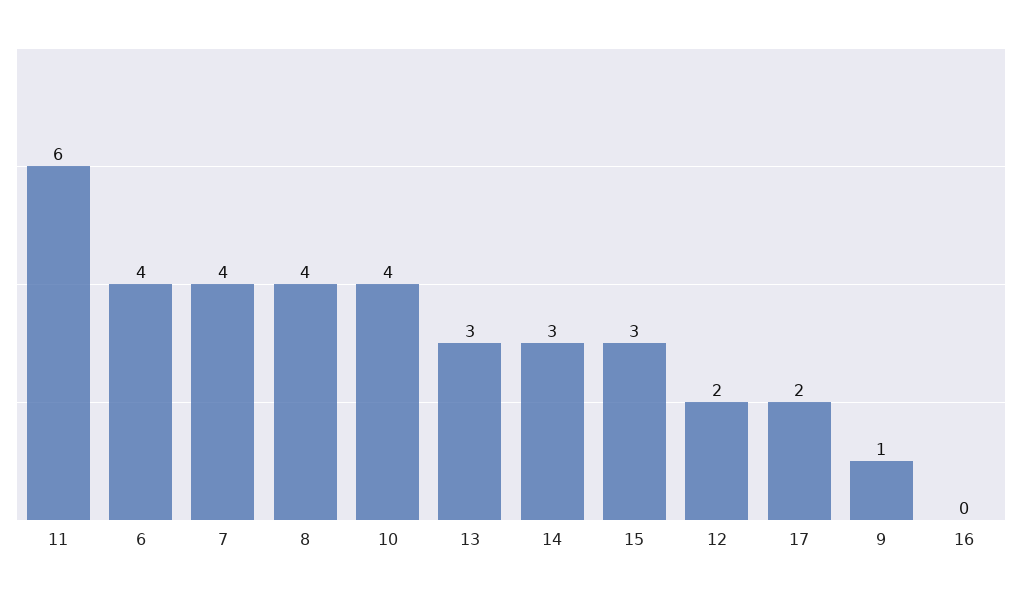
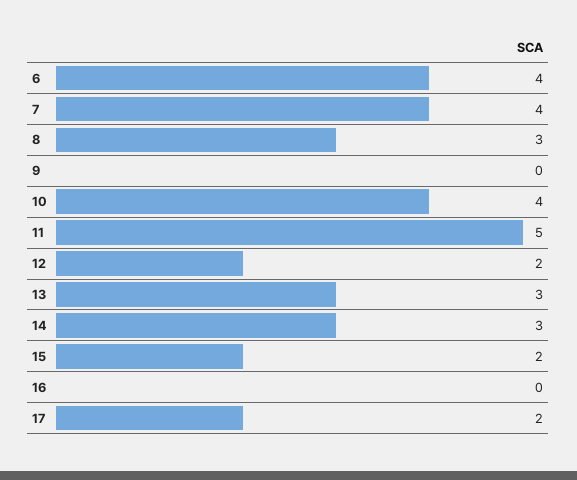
11: 6 -> 5
8: 4 -> 3
15: 3 -> 2
9: 1 -> 0

